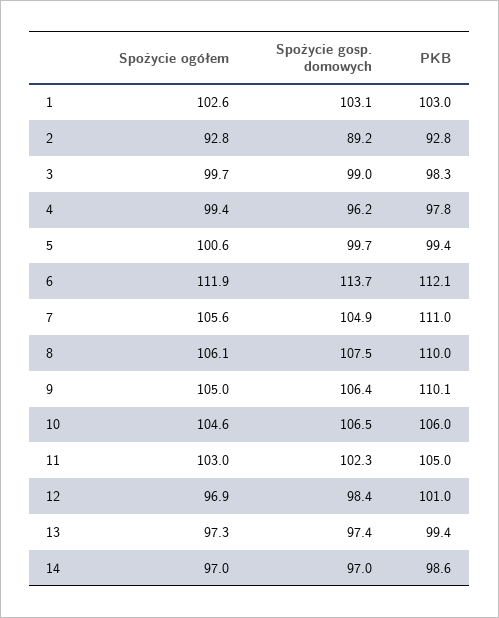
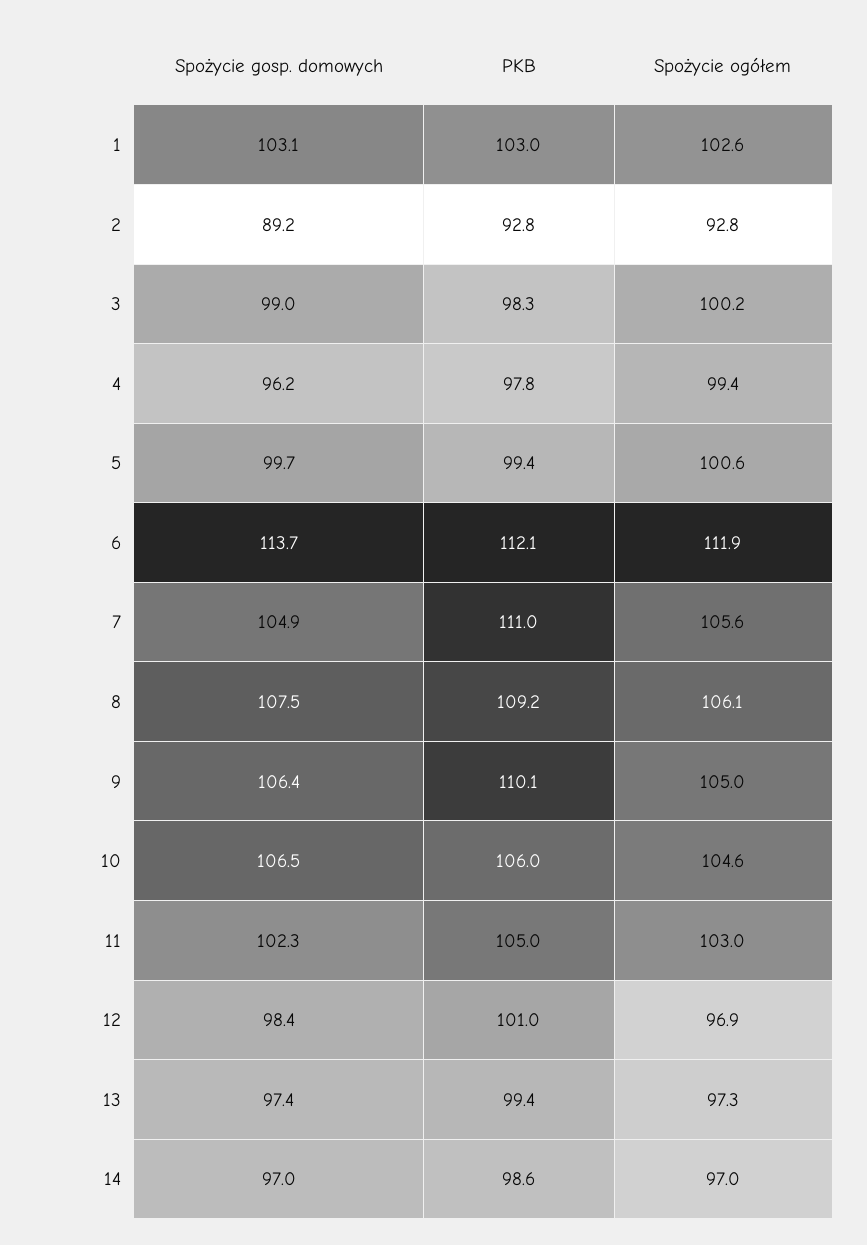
Spożycie ogółem, 3: 99.7 -> 100.2
PKB, 8: 110 -> 109.2

